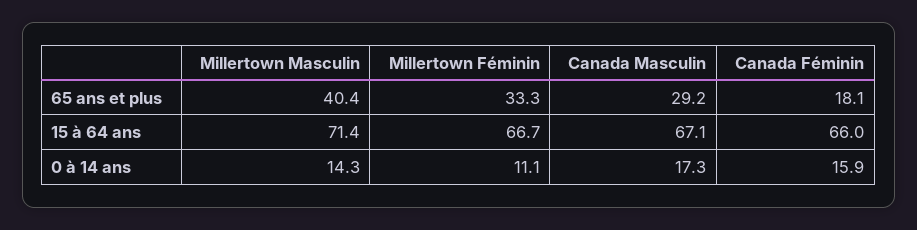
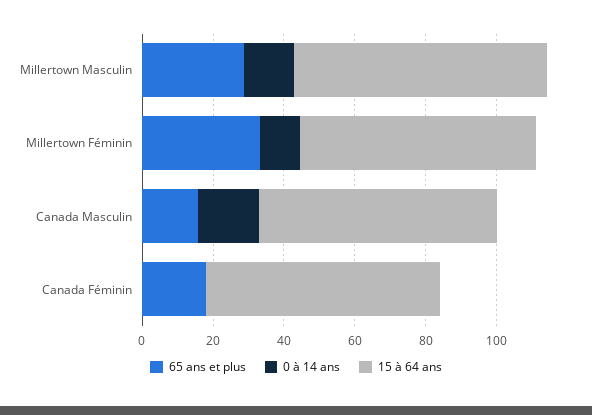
65 ans et plus, Millertown Masculin: 40.4 -> 30
65 ans et plus, Canada Masculin: 29.2 -> 15
0 à 14 ans, Canada Féminin: 15.9 -> 0

